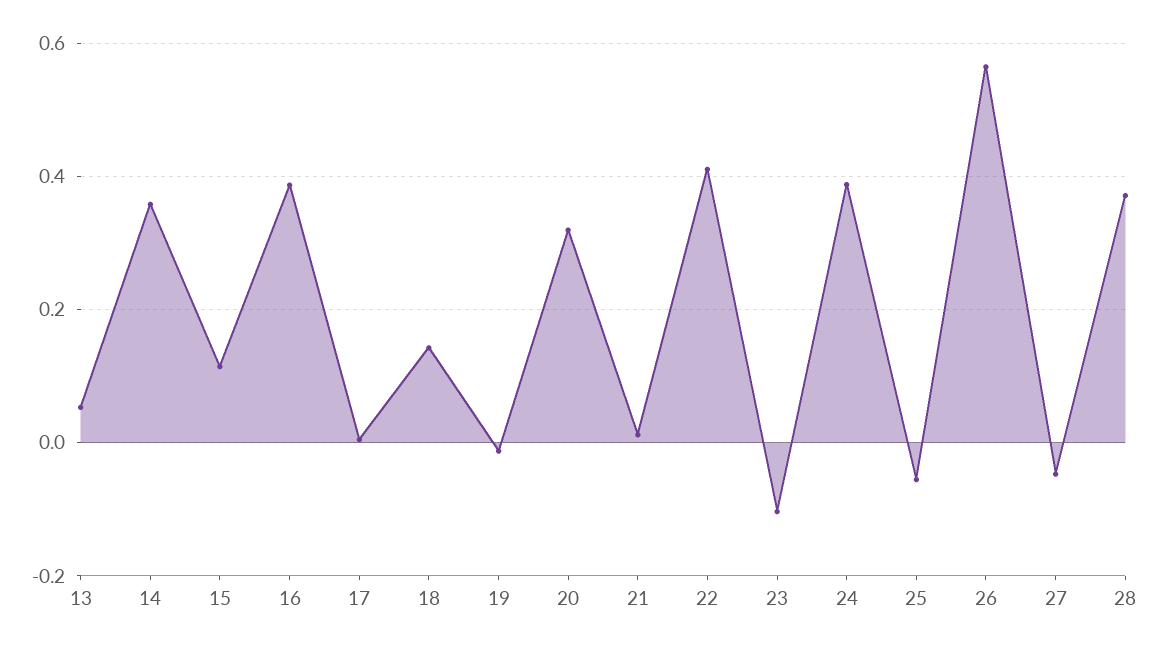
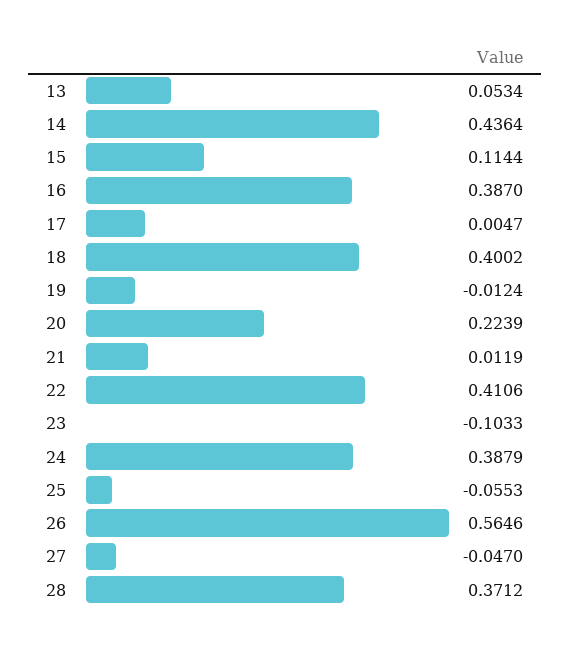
14: 0.36 -> 0.4364
18: 0.14 -> 0.4002
20: 0.32 -> 0.2239

